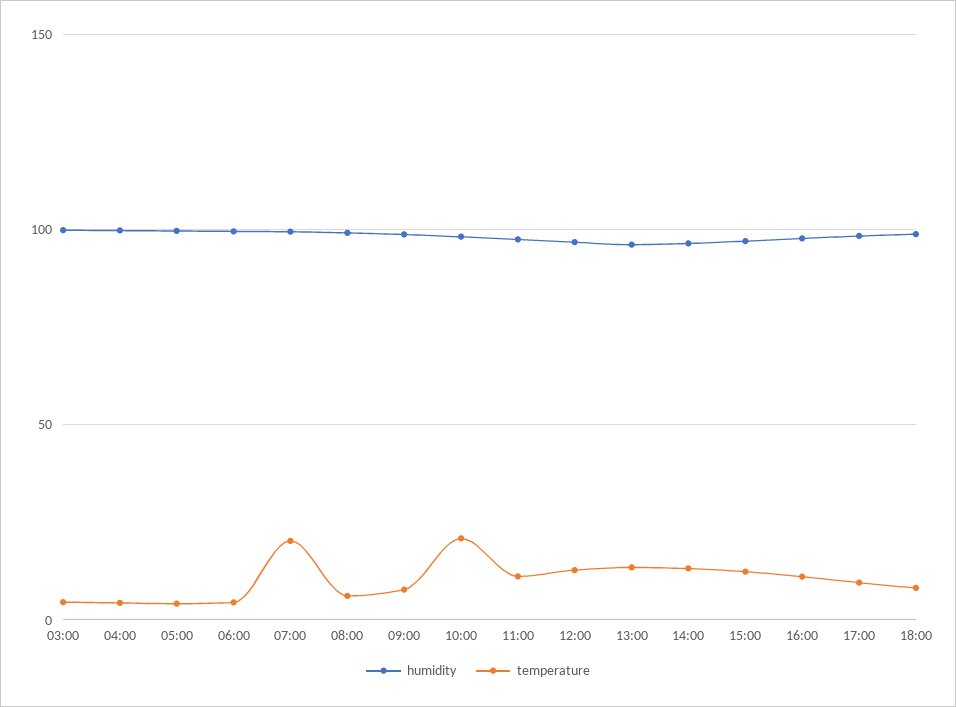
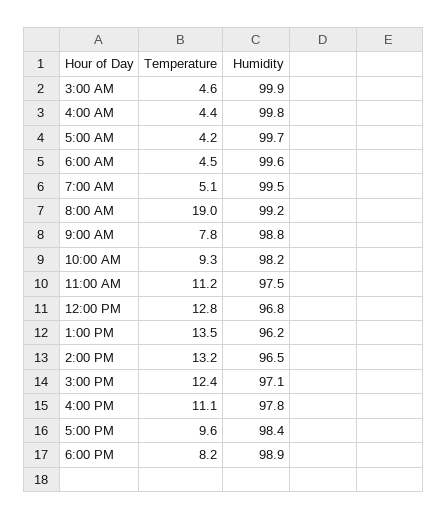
temperature, 07:00: 20 -> 5.1
temperature, 08:00: 5 -> 19
temperature, 10:00: 20 -> 9.3

